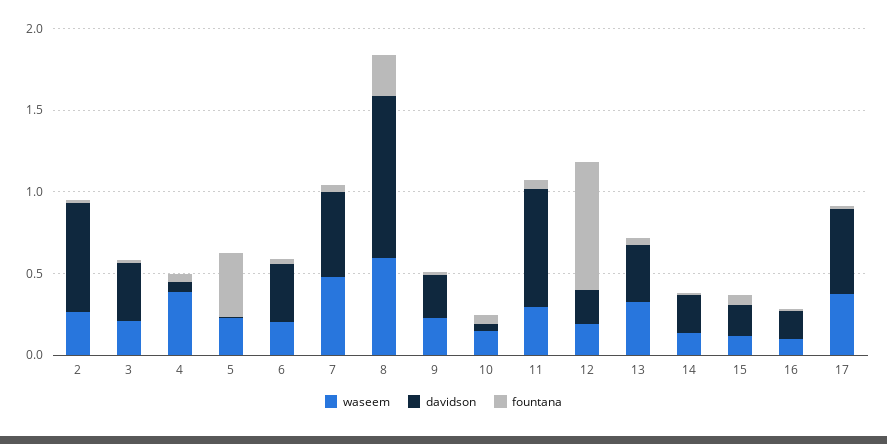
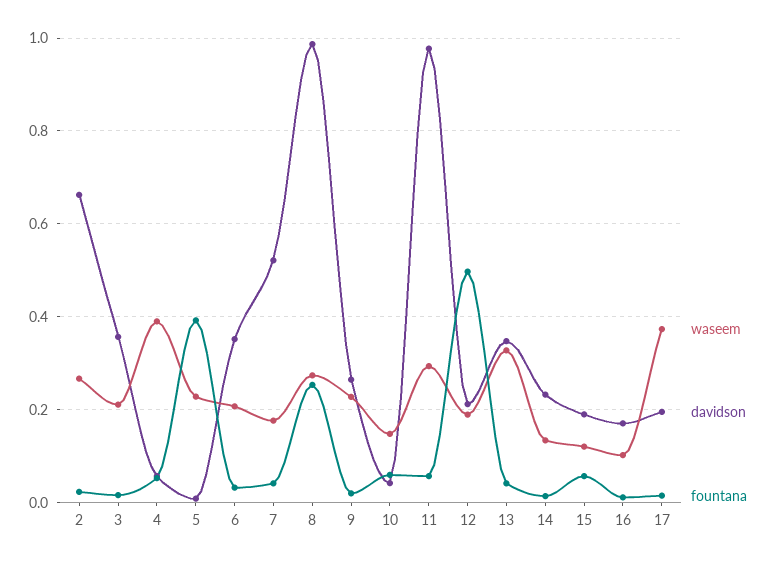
waseem, 7: 0.5 -> 0.18
waseem, 8: 0.6 -> 0.28
davidson, 11: 0.7 -> 0.98
fountana, 12: 0.8 -> 0.5
davidson, 17: 0.5 -> 0.2

